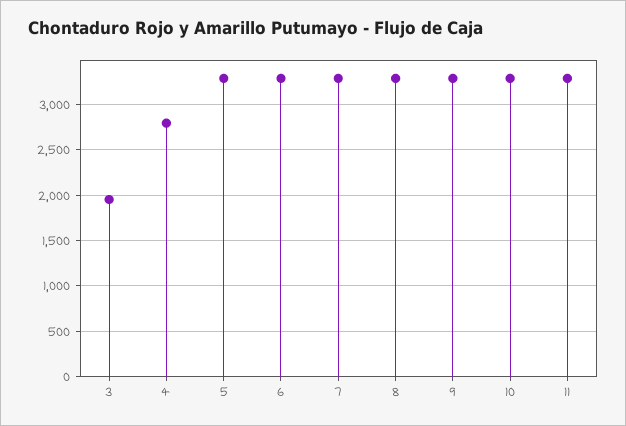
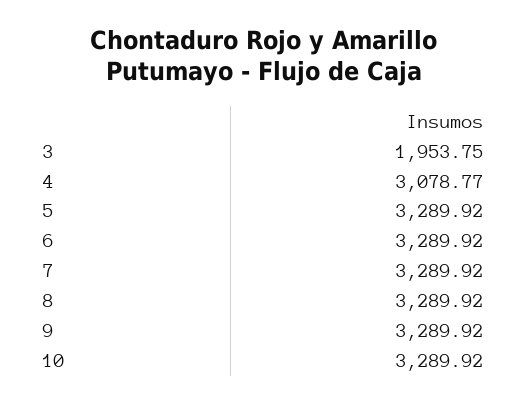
4: 2800 -> 3078.77
11: 3300 -> none

